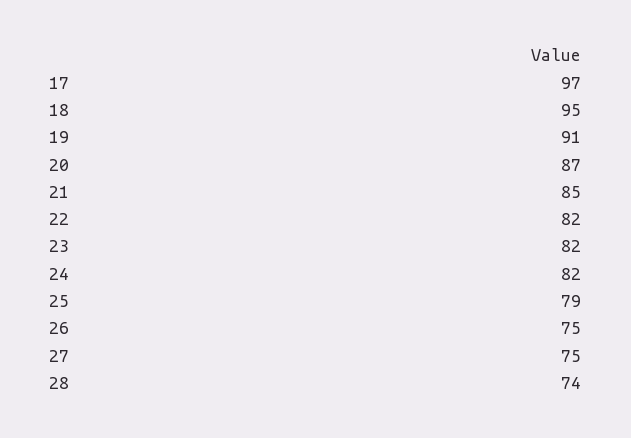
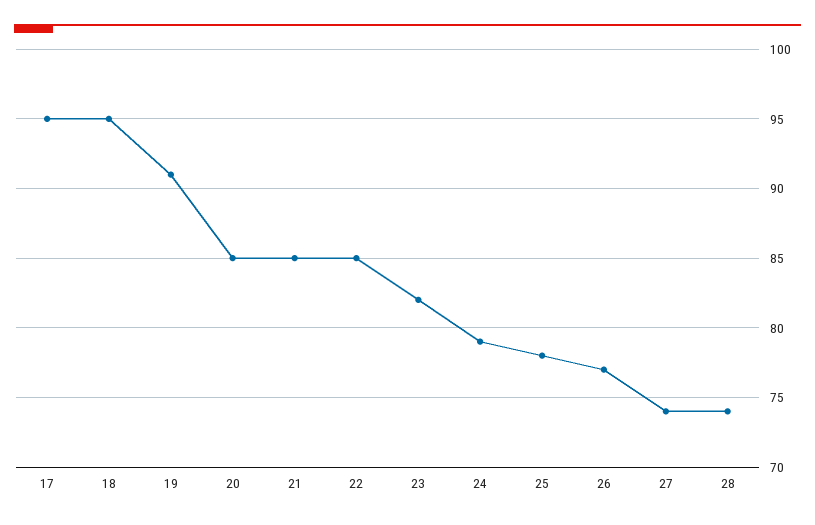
17: 97 -> 95
20: 87 -> 85
22: 82 -> 85
24: 82 -> 79
25: 79 -> 78
26: 75 -> 77
27: 75 -> 74

